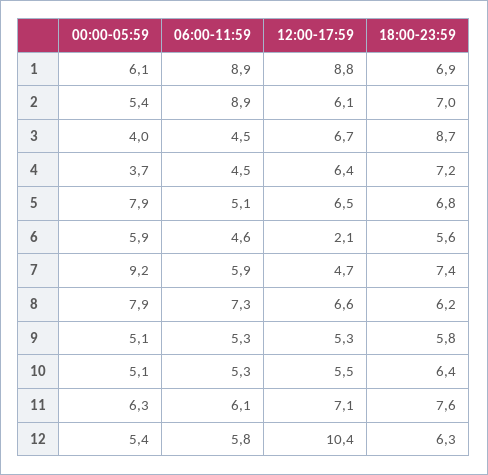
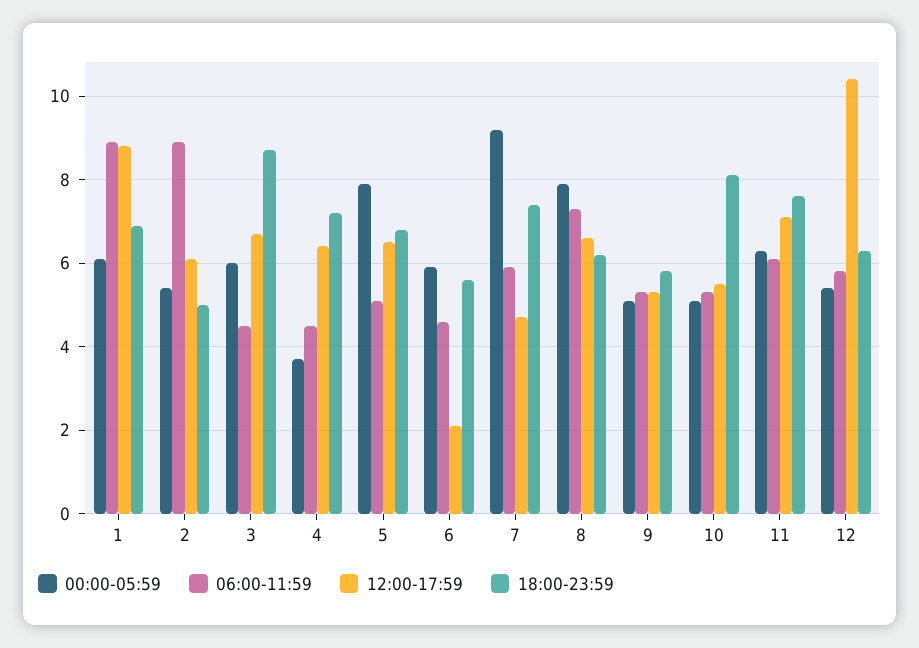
18:00-23:59, 2: 7 -> 5
00:00-05:59, 3: 4 -> 6
18:00-23:59, 10: 6.4 -> 8

